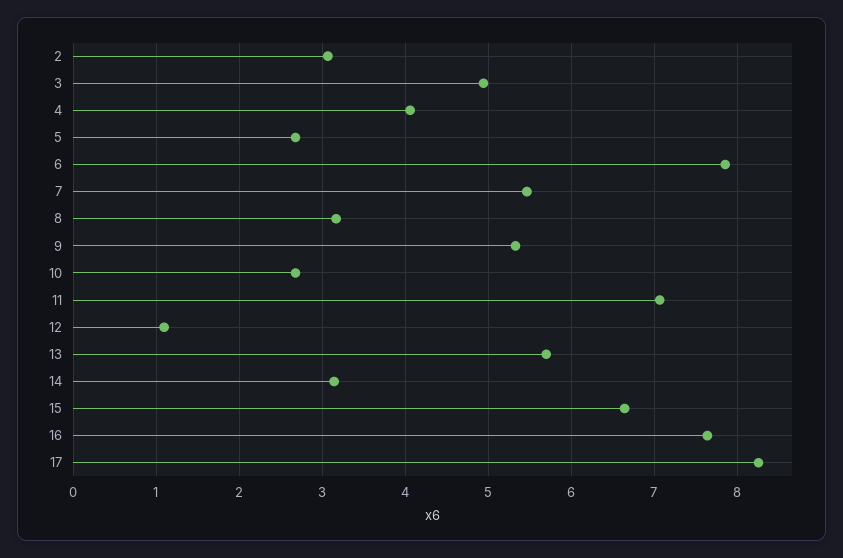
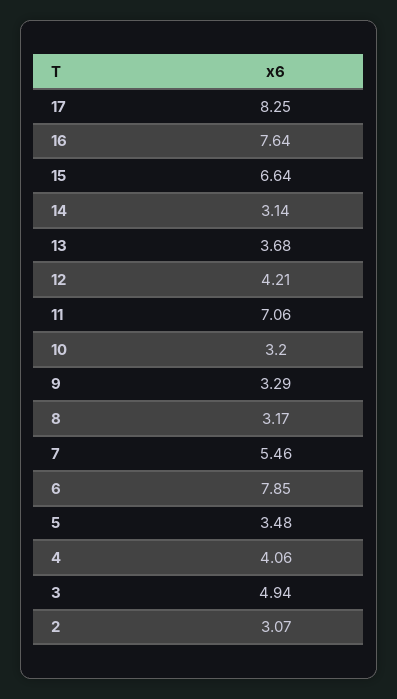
5: 2.7 -> 3.48
9: 5.3 -> 3.29
10: 2.7 -> 3.2
12: 1.1 -> 4.21
13: 5.7 -> 3.68

